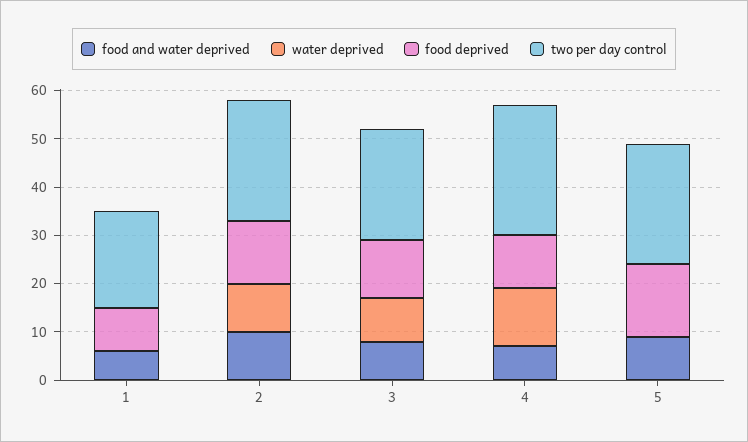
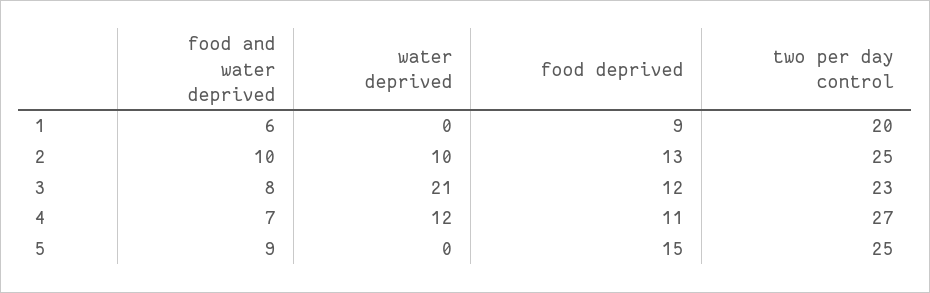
water deprived, 3: 10 -> 21

